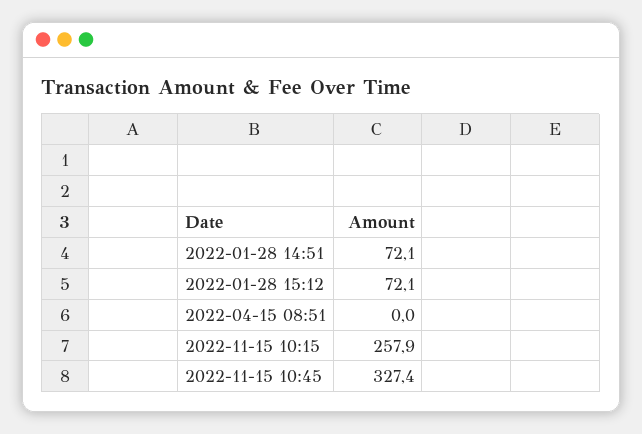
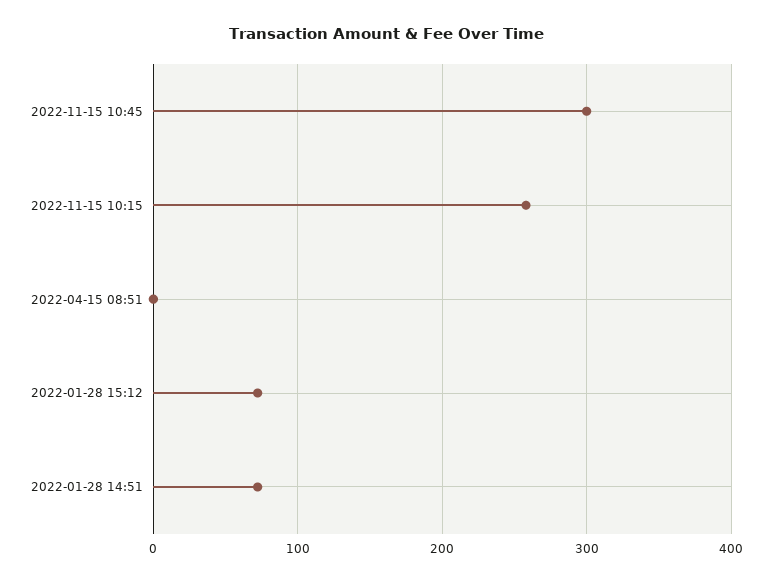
2022-11-15 10:45: 327.4 -> 300

